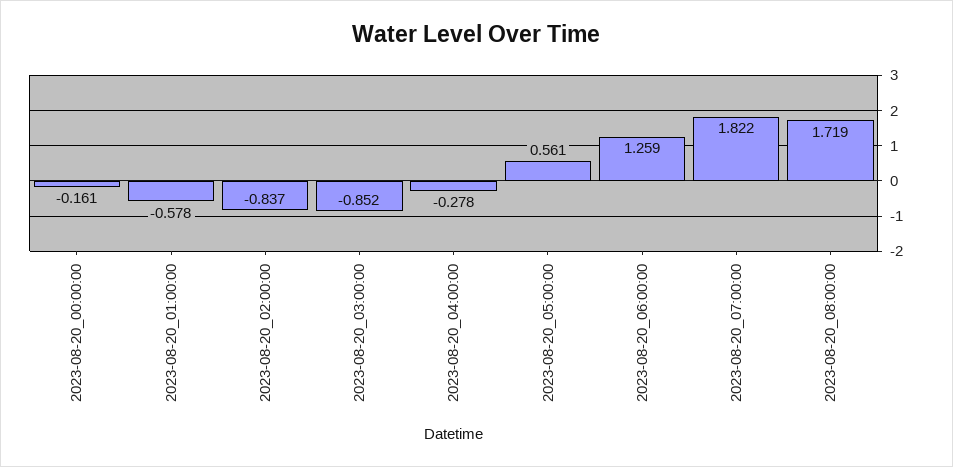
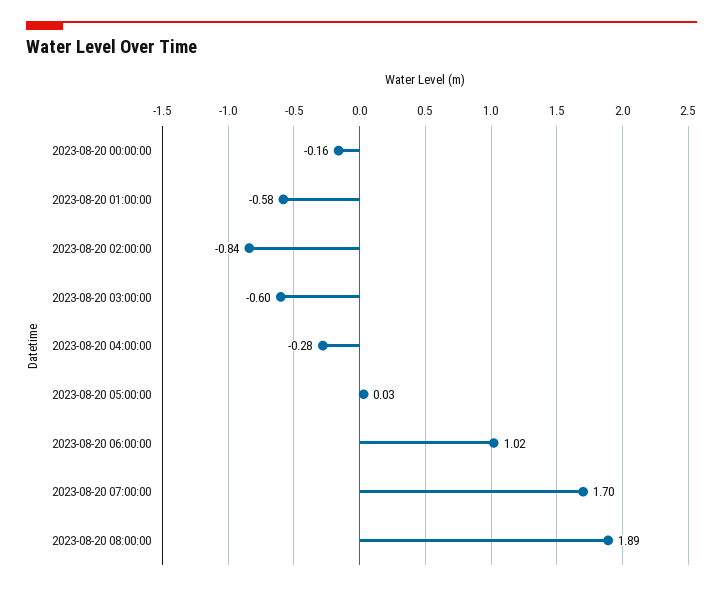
2023-08-20_03:00:00: -0.852 -> -0.6
2023-08-20_05:00:00: 0.561 -> 0.03
2023-08-20_06:00:00: 1.259 -> 1.02
2023-08-20_07:00:00: 1.822 -> 1.7
2023-08-20_08:00:00: 1.719 -> 1.89

